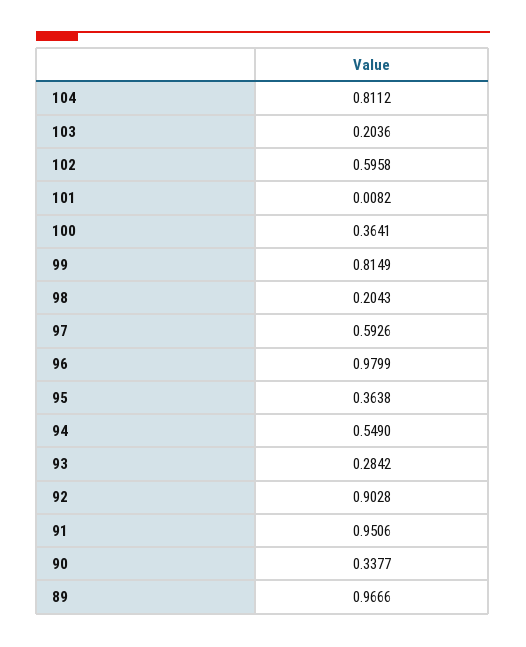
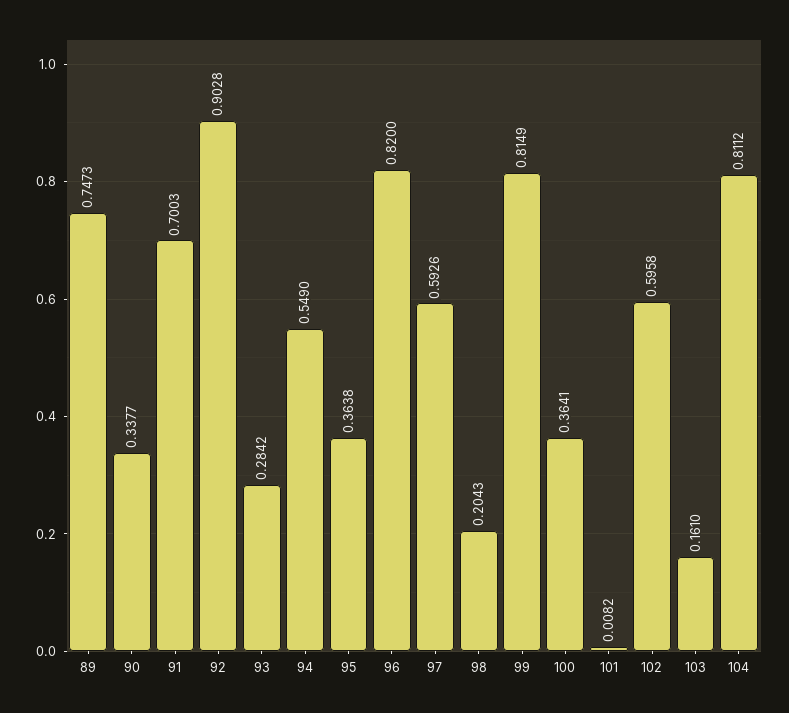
103: 0.2036 -> 0.161
96: 0.9799 -> 0.82
91: 0.9506 -> 0.7003
89: 0.9666 -> 0.7473

